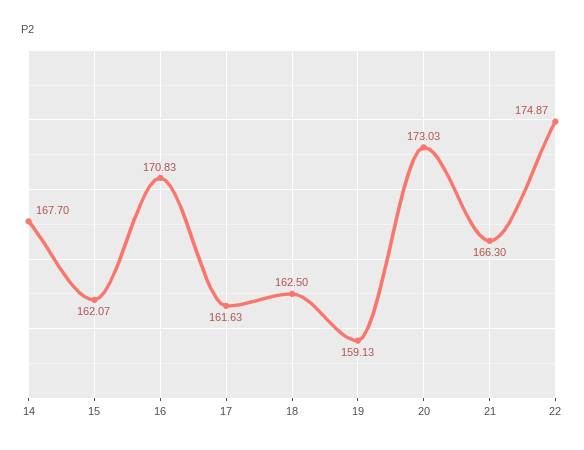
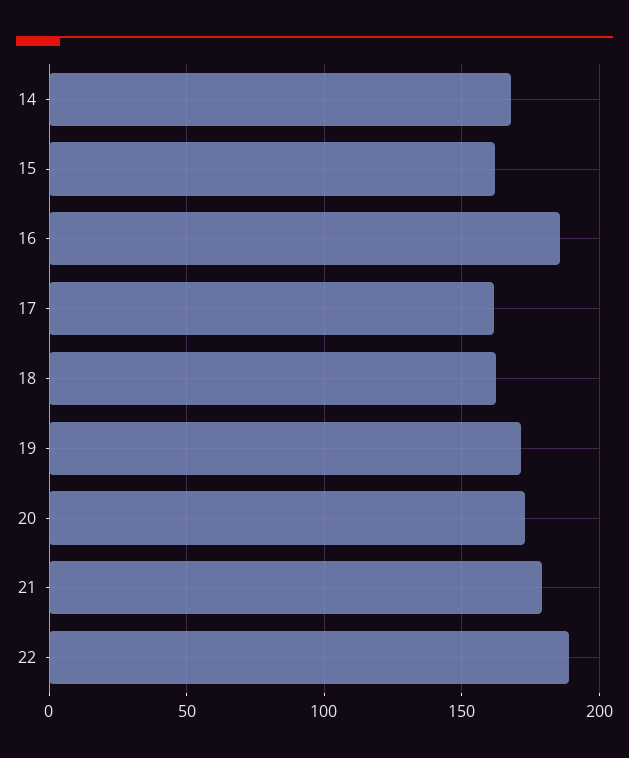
16: 170.83 -> 185
19: 159.13 -> 170
21: 166.3 -> 180
22: 174.87 -> 190

